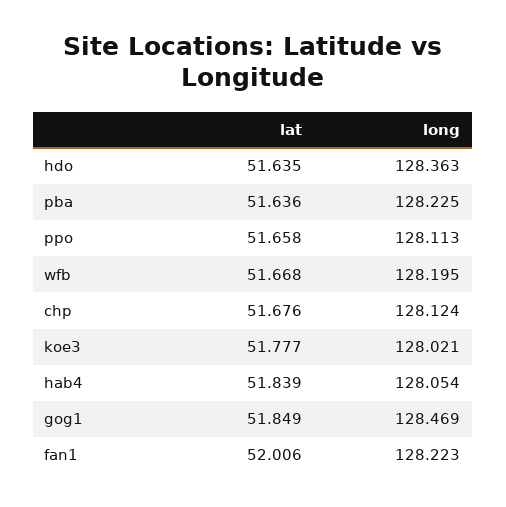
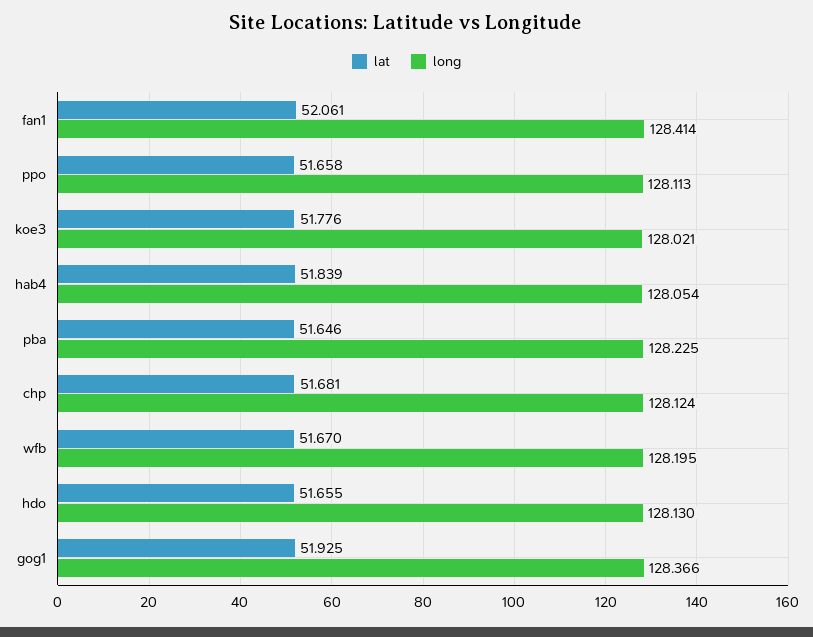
lat, hdo: 51.635 -> 51.655
long, hdo: 128.363 -> 128.13
lat, pba: 51.636 -> 51.646
lat, wfb: 51.668 -> 51.67
lat, chp: 51.676 -> 51.681
lat, koe3: 51.777 -> 51.776
lat, gog1: 51.849 -> 51.925
long, gog1: 128.469 -> 128.366
lat, fan1: 52.006 -> 52.061
long, fan1: 128.223 -> 128.414

